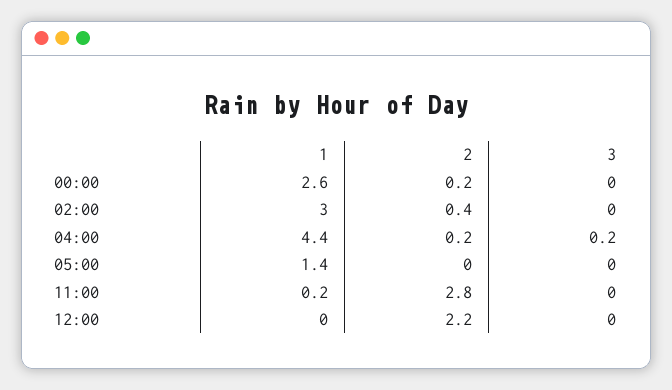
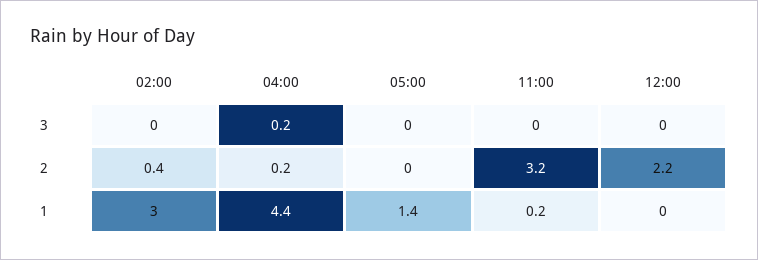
1, 00:00: 2.6 -> none
2, 00:00: 0.2 -> none
3, 00:00: 0 -> none
2, 11:00: 2.8 -> 3.2

